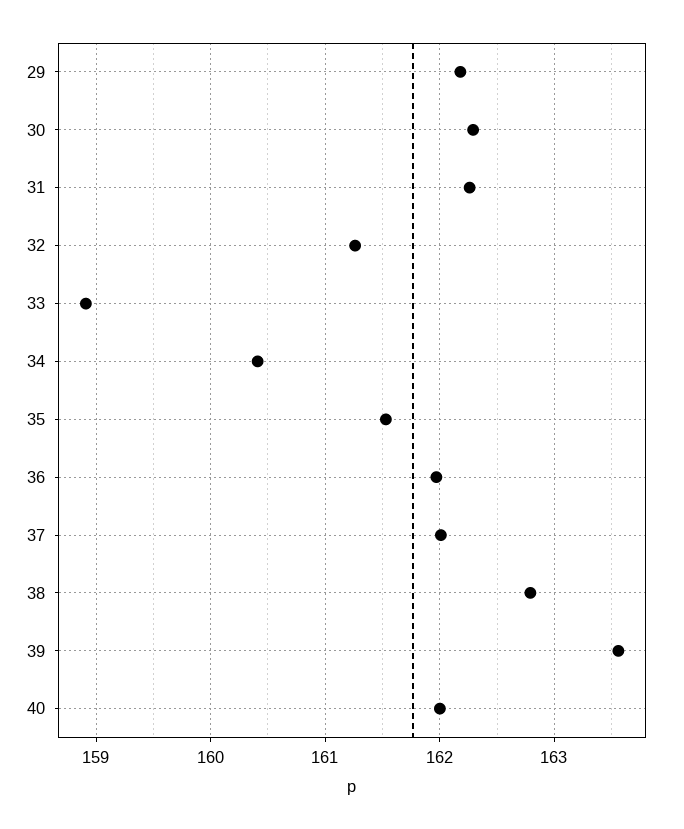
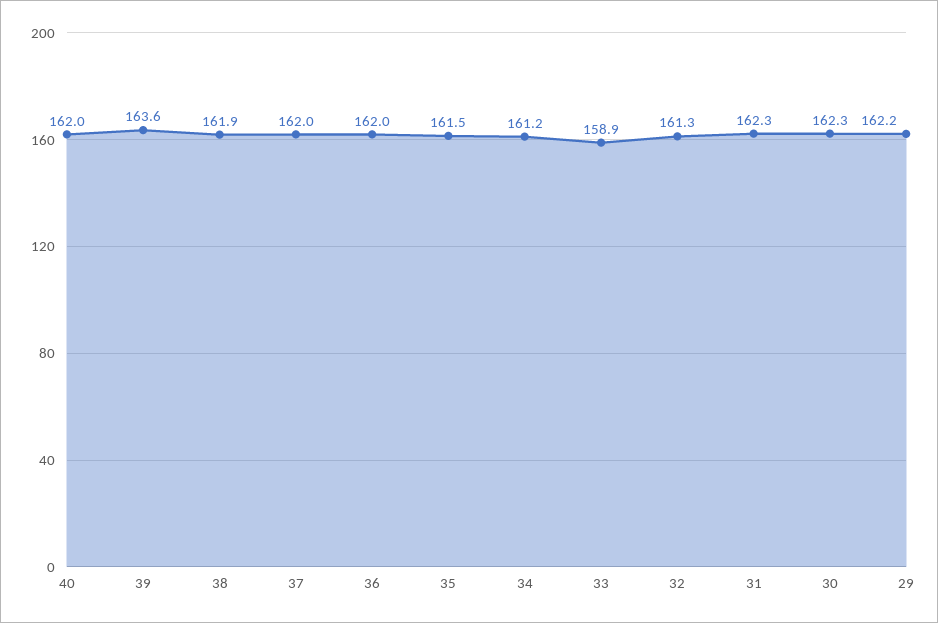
34: 160.4 -> 161.2
38: 162.8 -> 161.9

